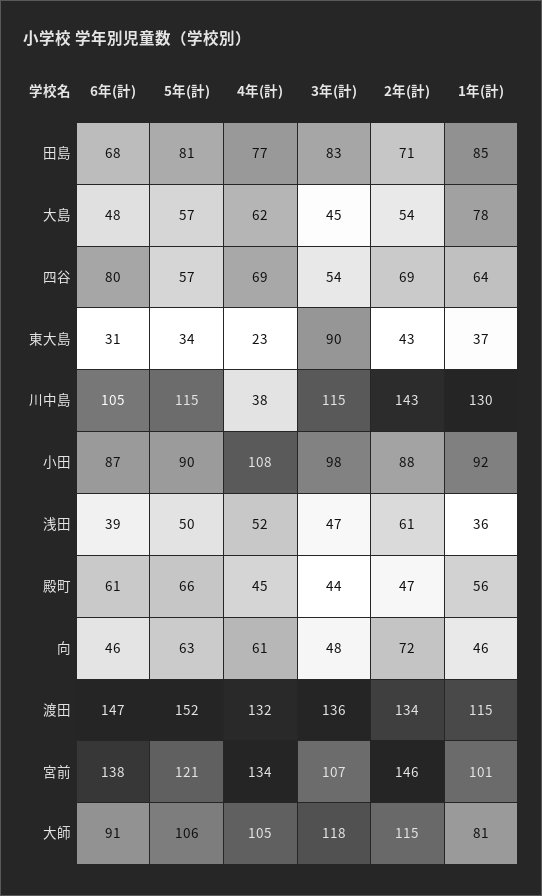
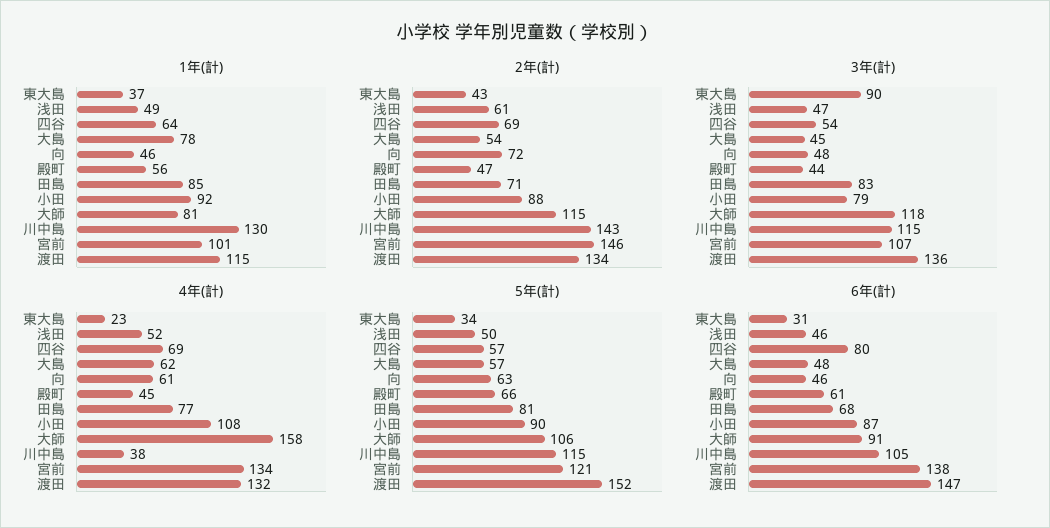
3年(計), 小田: 98 -> 79
6年(計), 浅田: 39 -> 46
1年(計), 浅田: 36 -> 49
4年(計), 大師: 105 -> 158

